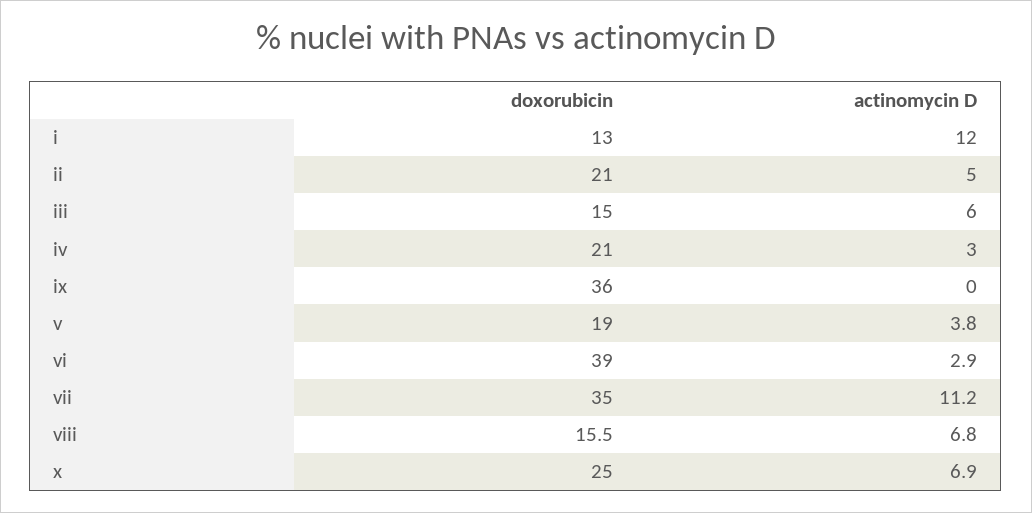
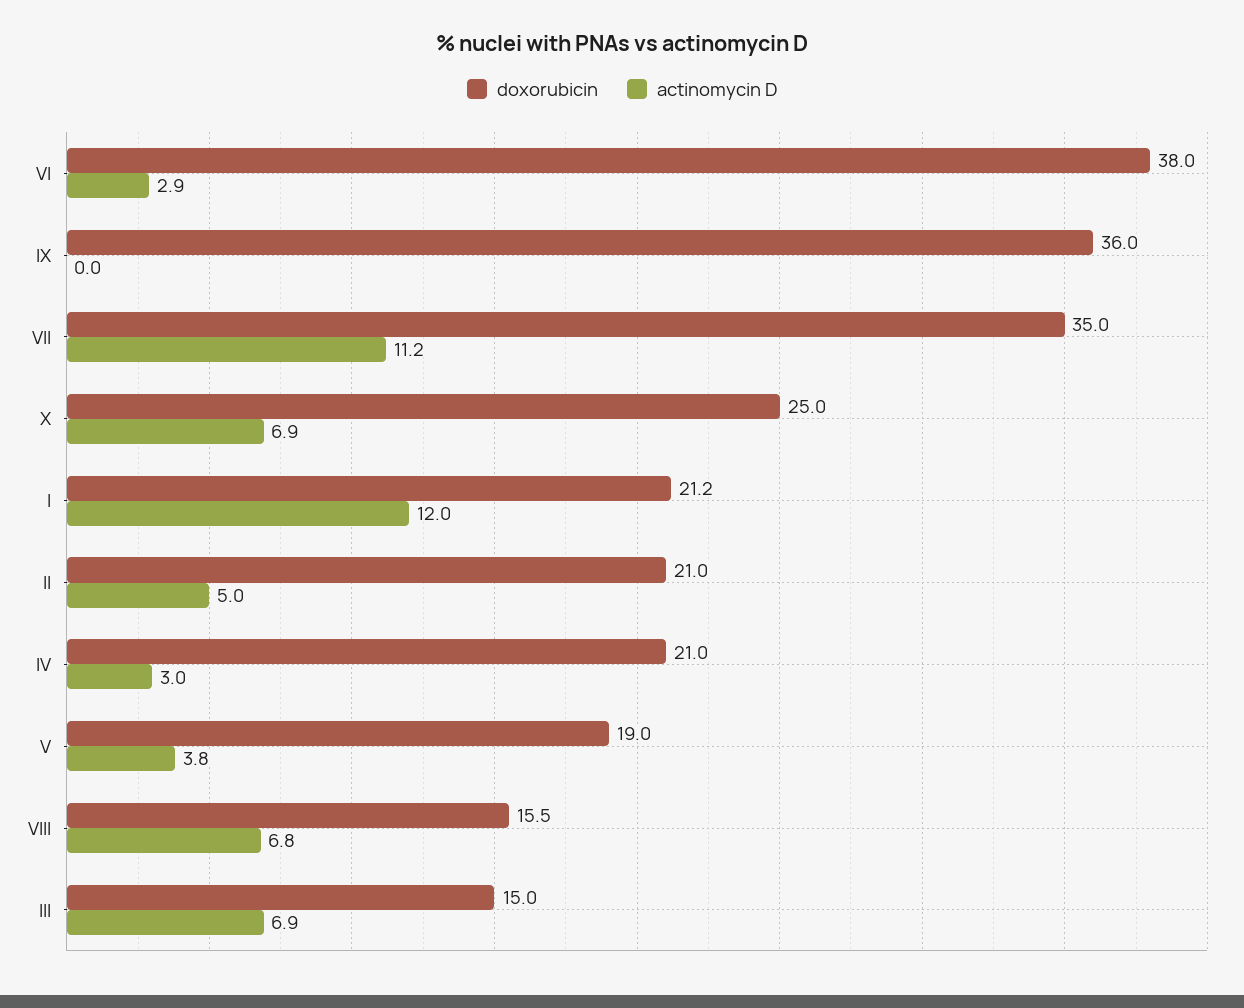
doxorubicin, i: 13 -> 21.2
actinomycin D, iii: 6 -> 6.9
doxorubicin, vi: 39 -> 38

